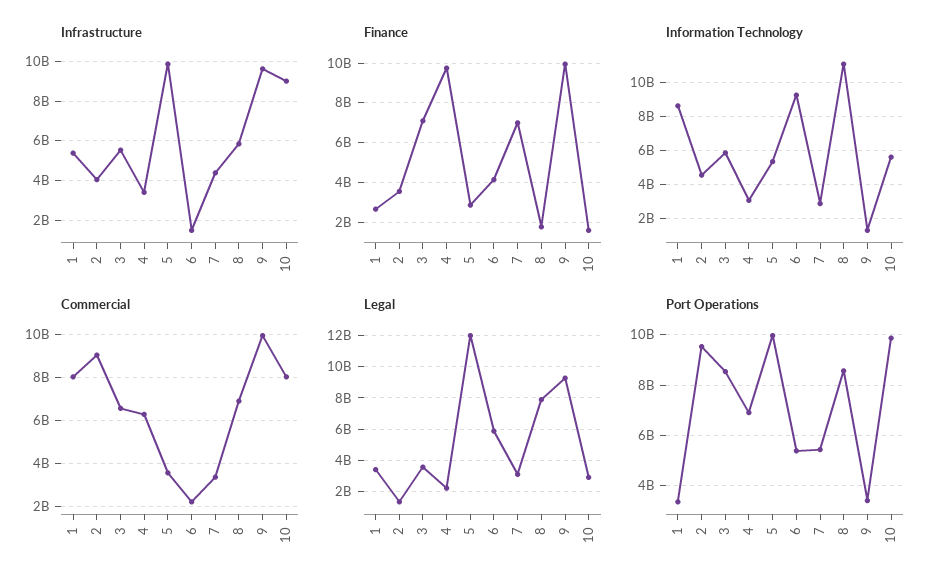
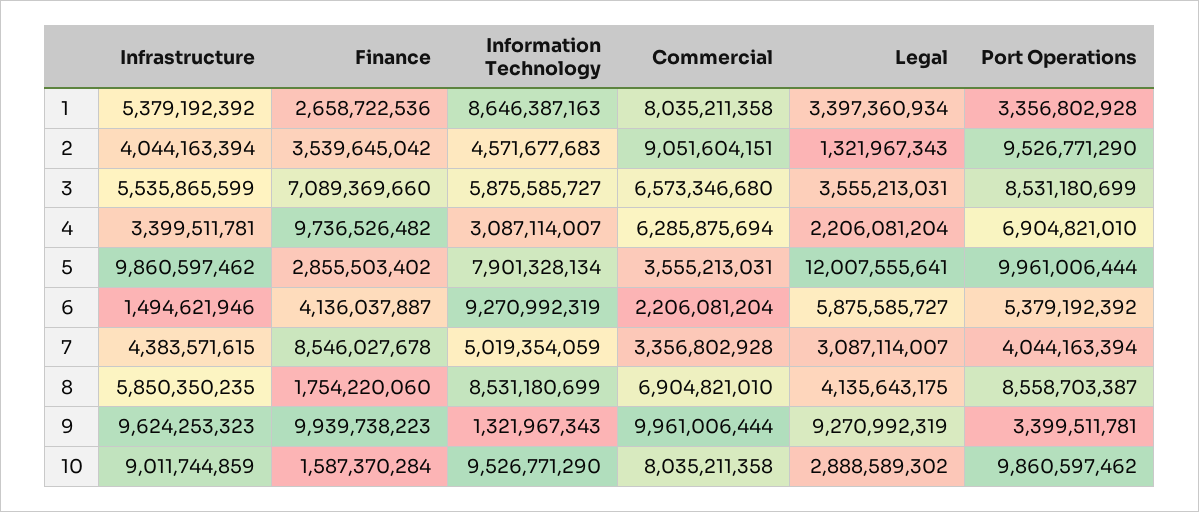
Finance, 7: 7000000000 -> 8546027678
Information Technology, 5: 5500000000 -> 7901328134
Information Technology, 7: 3000000000 -> 5019354059
Information Technology, 8: 11000000000 -> 8531180699
Information Technology, 10: 5500000000 -> 9526771290
Legal, 8: 8000000000 -> 4135643175
Port Operations, 7: 5500000000 -> 4044163394

